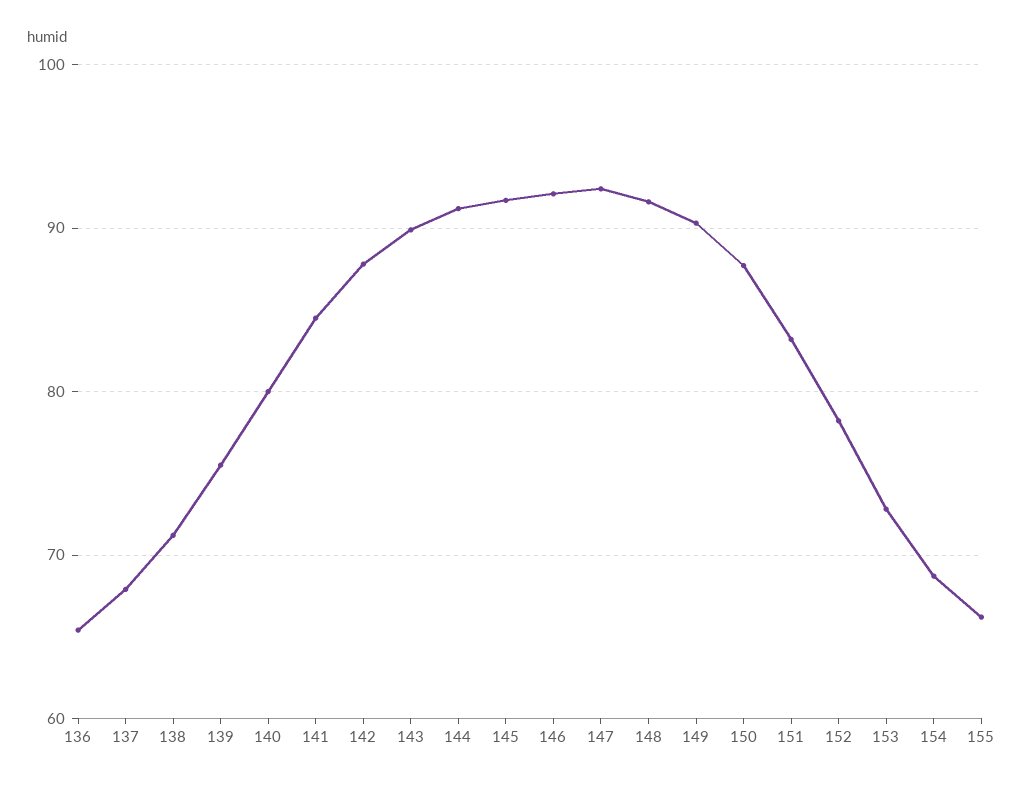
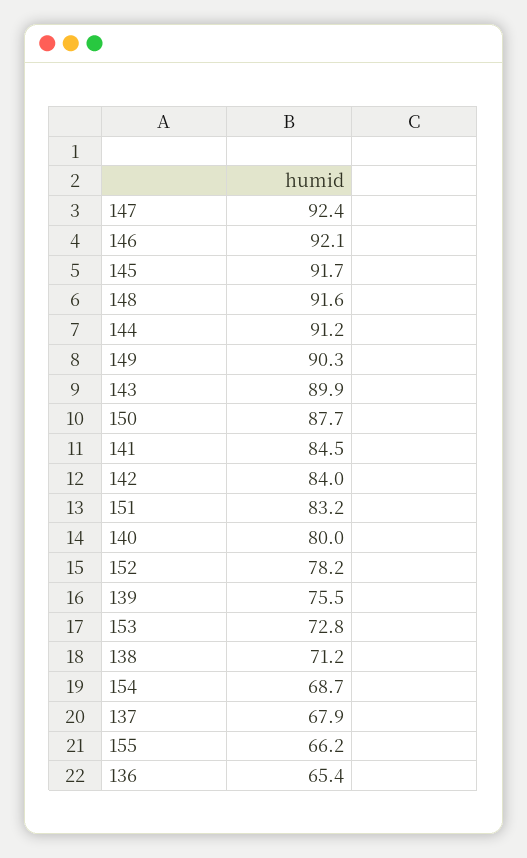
142: 88 -> 84

